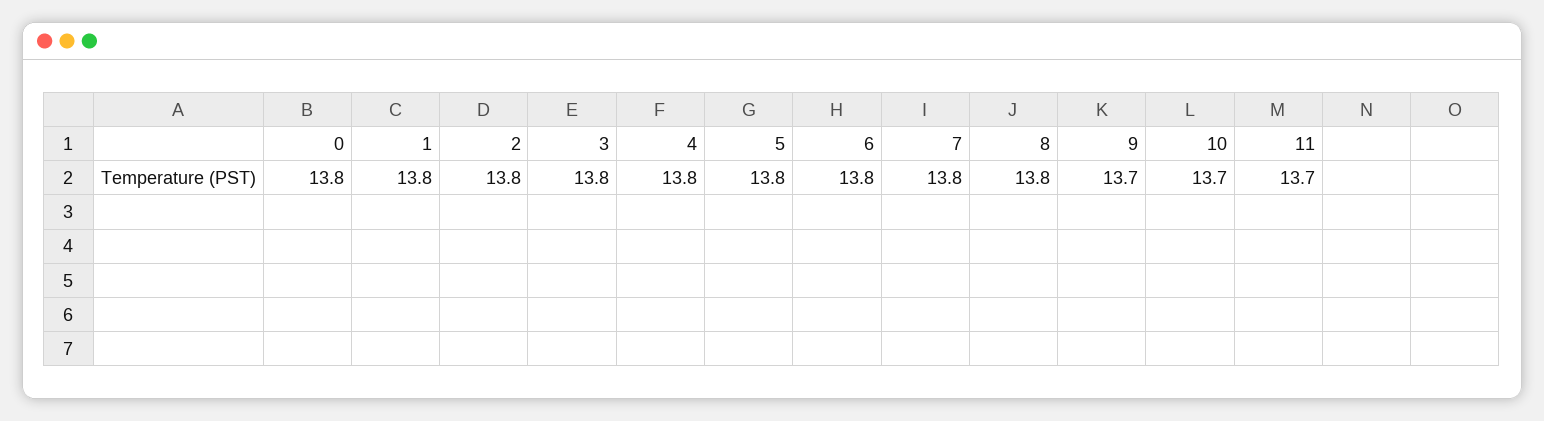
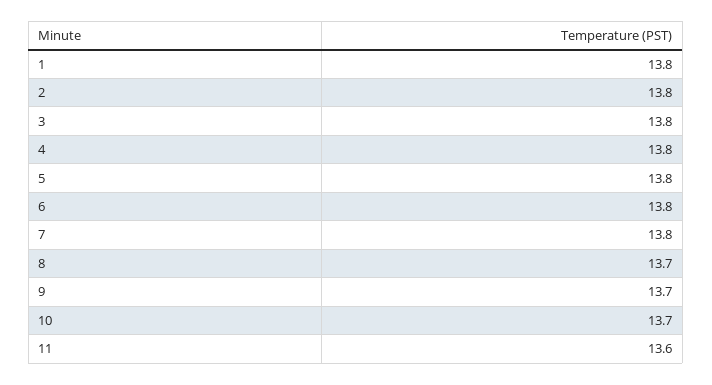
0: 13.8 -> none
8: 13.8 -> 13.7
11: 13.7 -> 13.6

